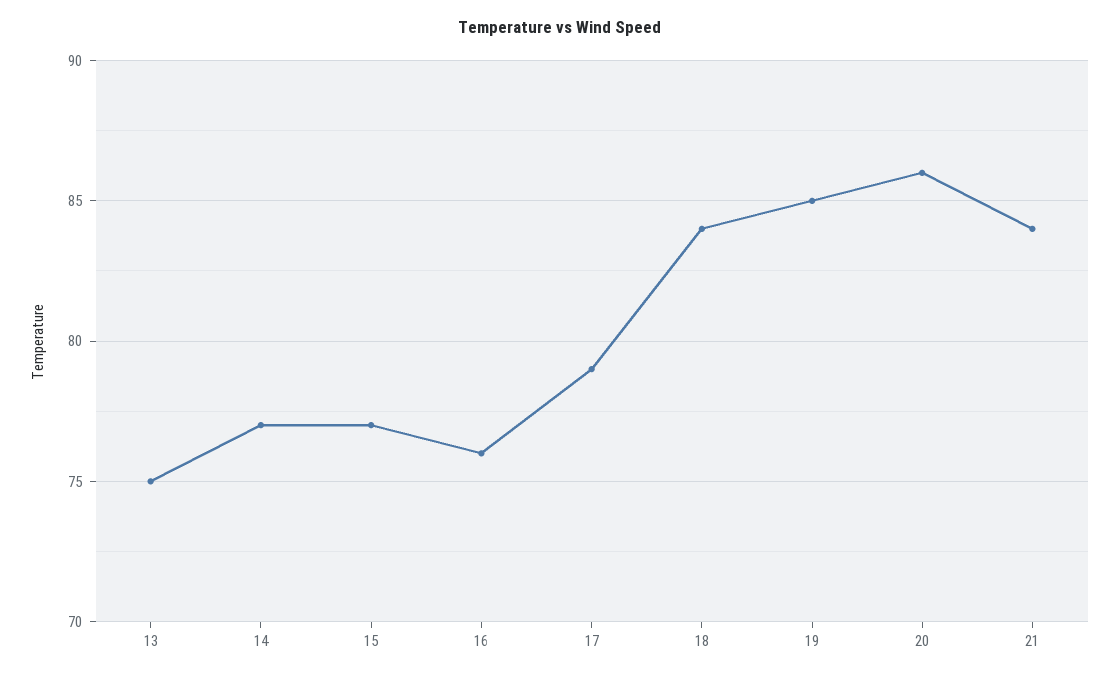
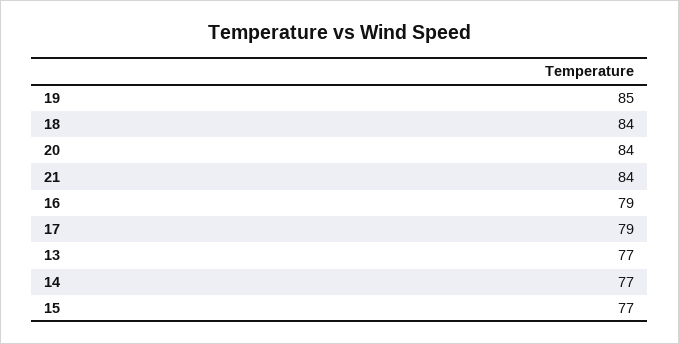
13: 75 -> 77
16: 76 -> 79
20: 86 -> 84

